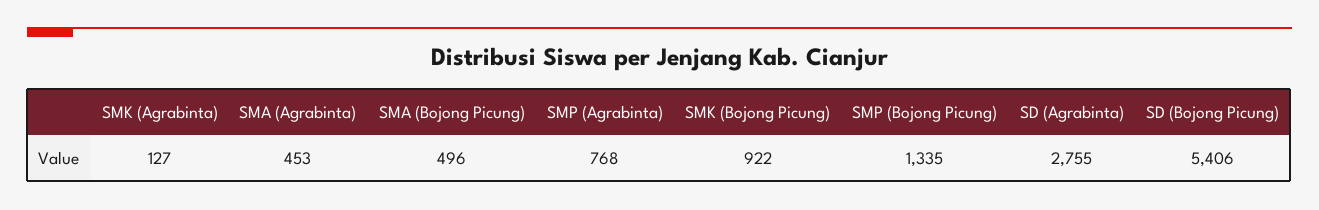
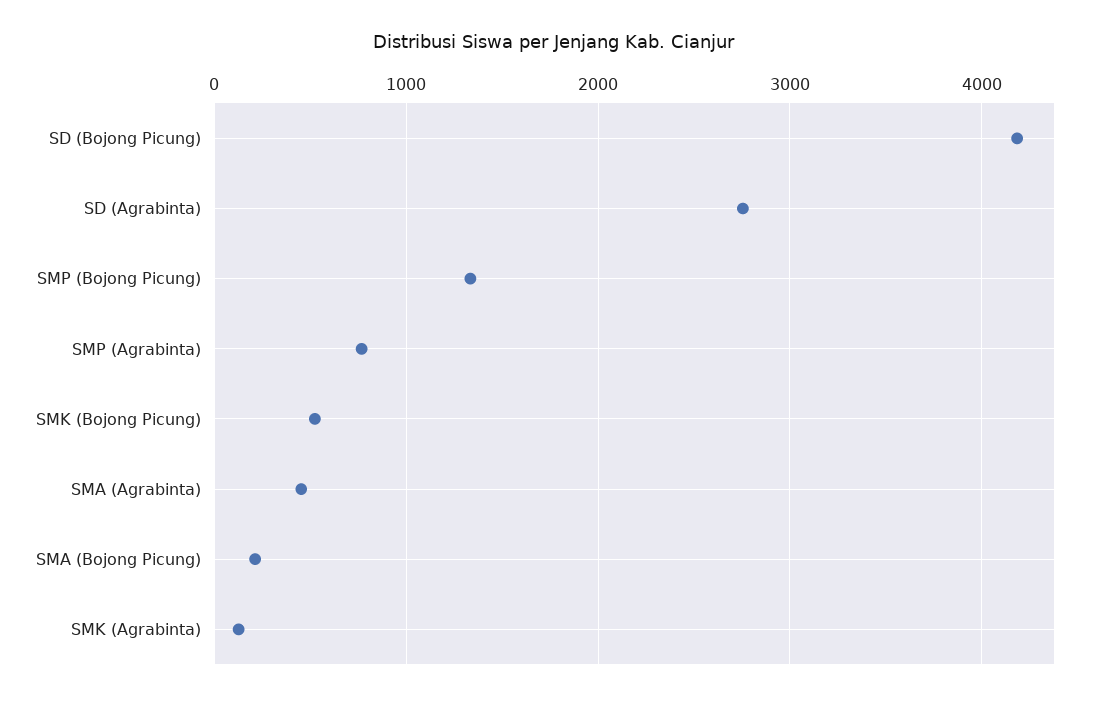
SMA (Bojong Picung): 496 -> 200
SMK (Bojong Picung): 922 -> 500
SD (Bojong Picung): 5406 -> 4200

